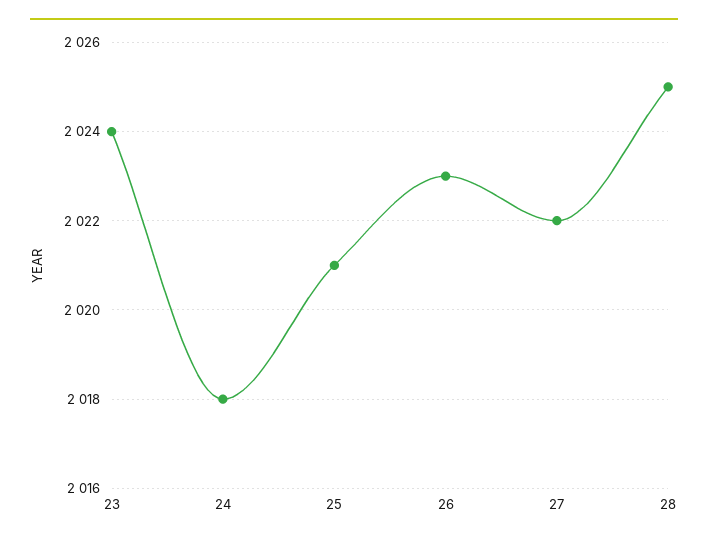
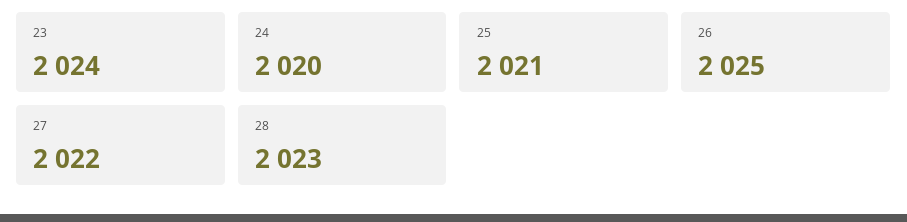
24: 2018 -> 2020
26: 2023 -> 2025
28: 2025 -> 2023

